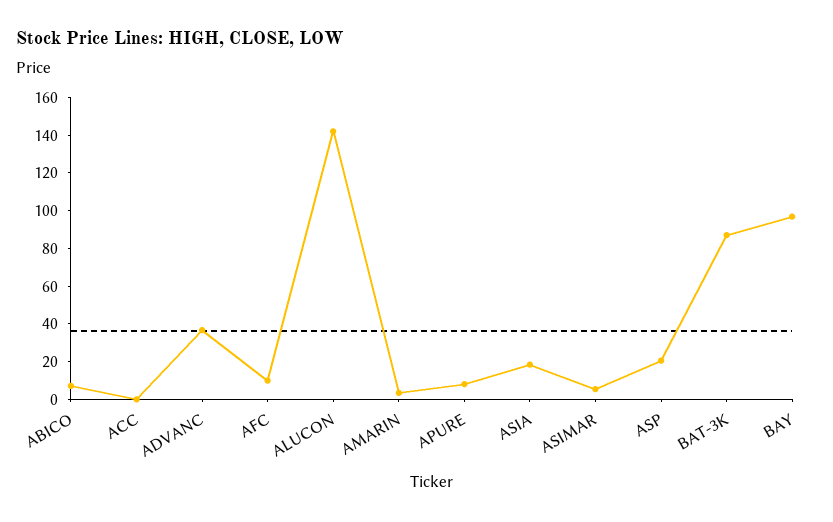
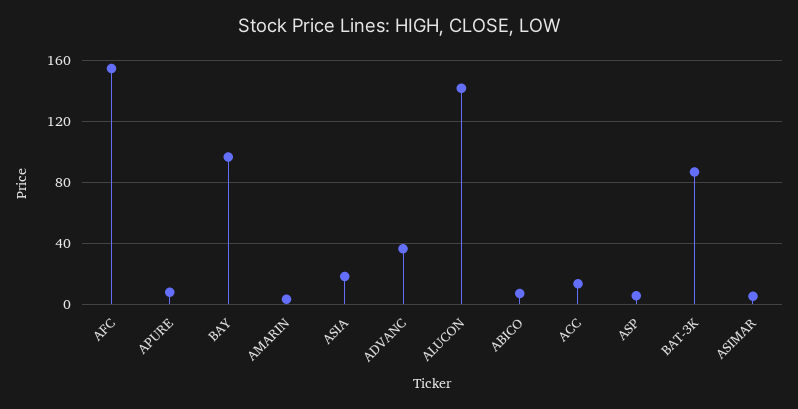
ACC: 0 -> 15
AFC: 10 -> 155
ASP: 20 -> 5

